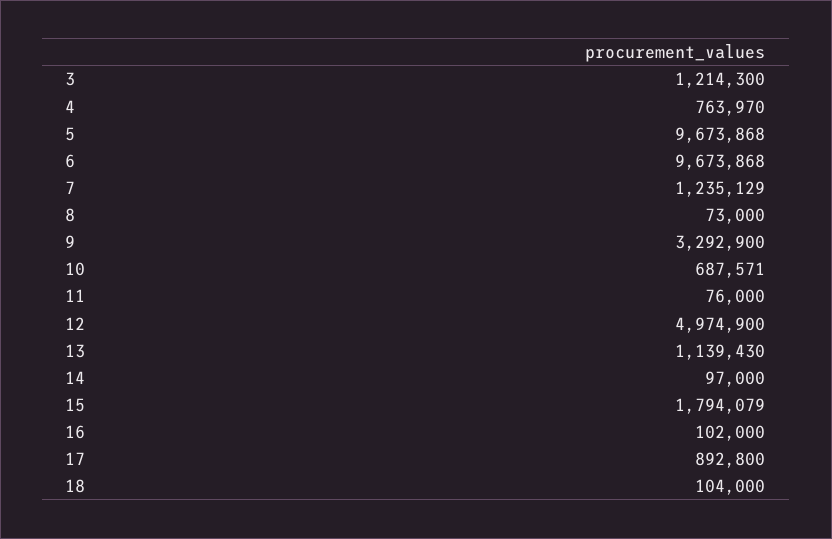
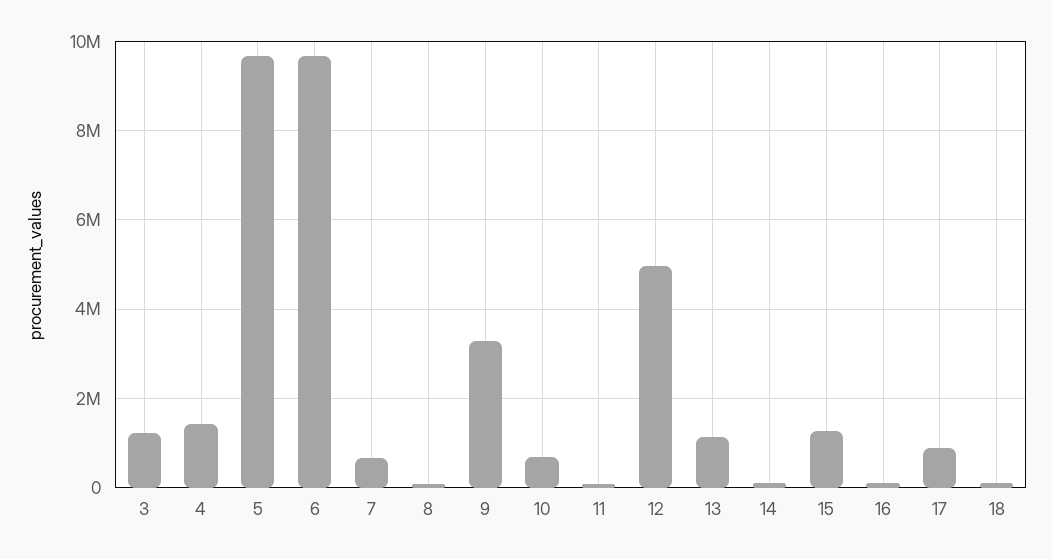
4: 763970 -> 1400000
7: 1235129 -> 600000
15: 1794079 -> 1200000

